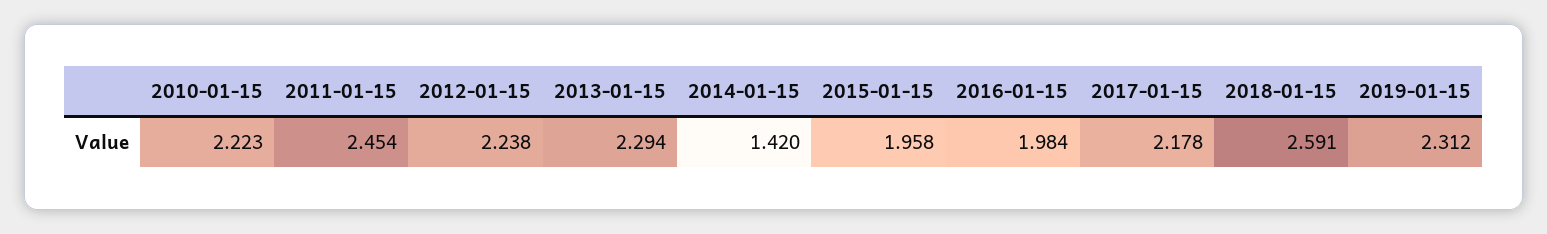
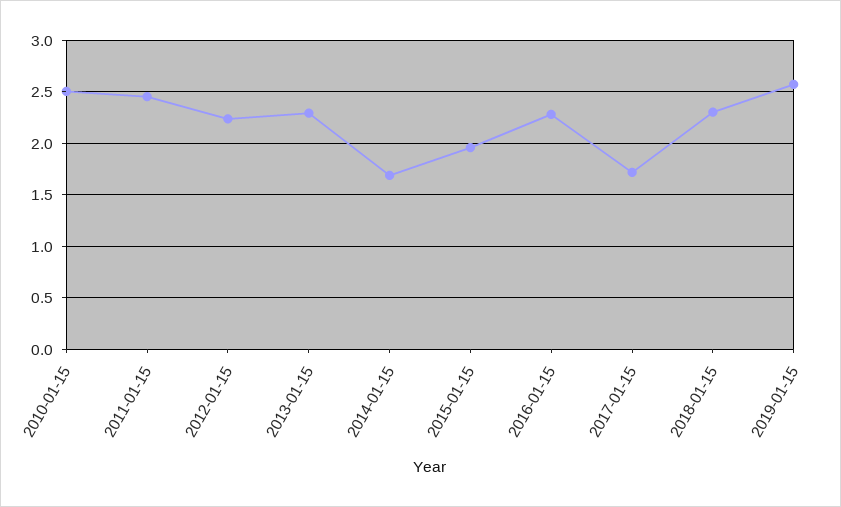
2010-01-15: 2.223 -> 2.5
2014-01-15: 1.42 -> 1.7
2016-01-15: 1.984 -> 2.3
2017-01-15: 2.178 -> 1.7
2018-01-15: 2.591 -> 2.3
2019-01-15: 2.312 -> 2.6

